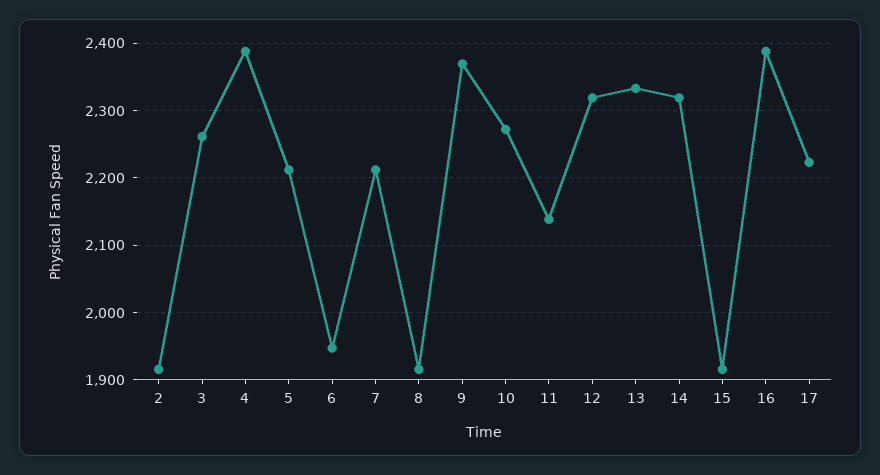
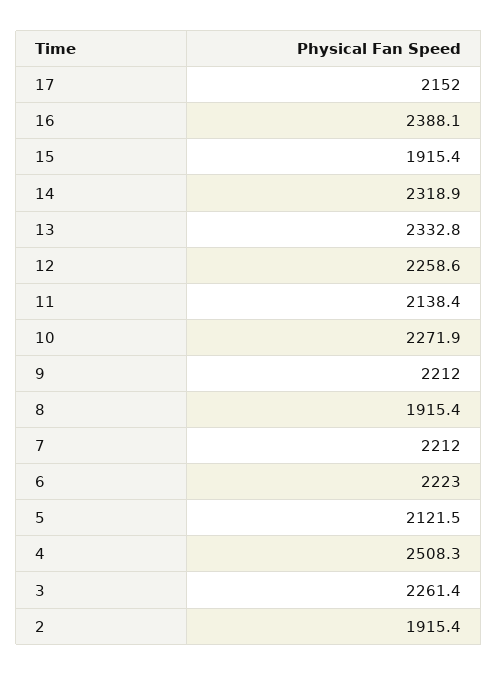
4: 2390 -> 2508.3
5: 2210 -> 2121.5
6: 1950 -> 2223
9: 2370 -> 2212
12: 2320 -> 2258.6
17: 2220 -> 2152

